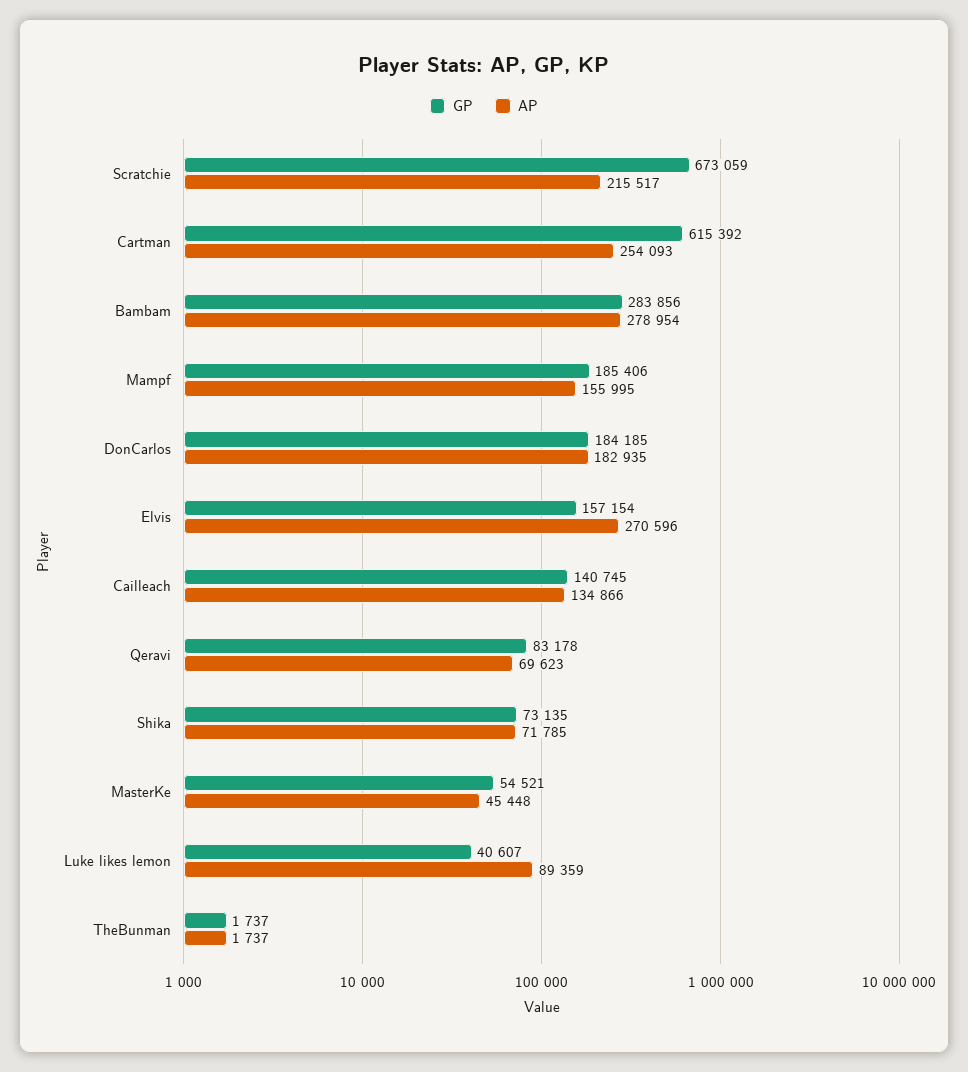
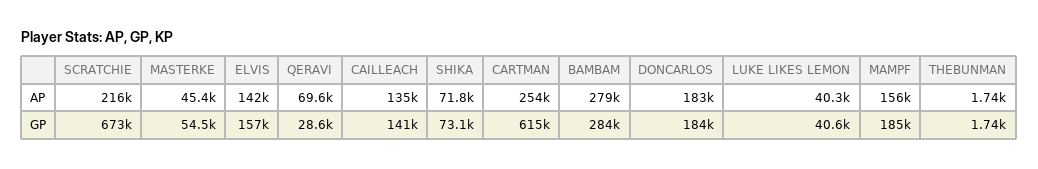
AP, Elvis: 270596 -> 142000
GP, Qeravi: 83178 -> 28600
AP, Luke likes lemon: 89359 -> 40300

